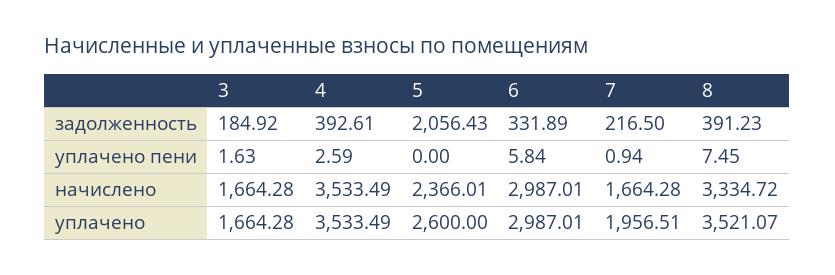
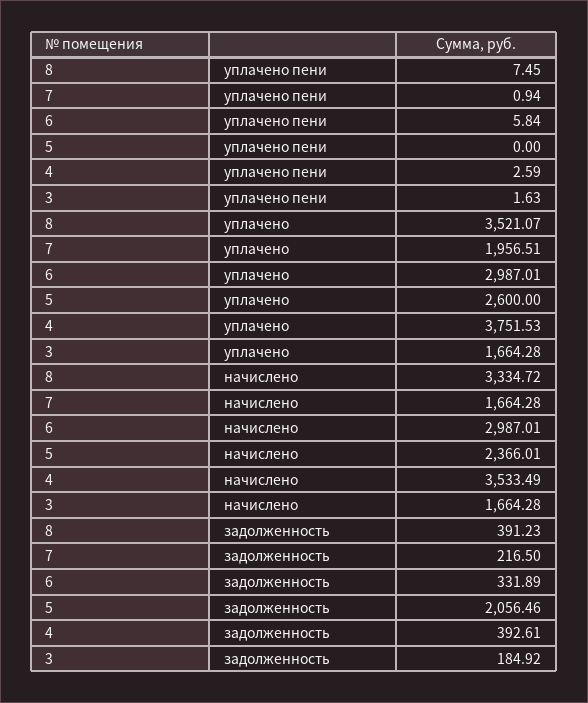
5, задолженность: 2056.43 -> 2056.46
4, уплачено: 3533.49 -> 3751.53

